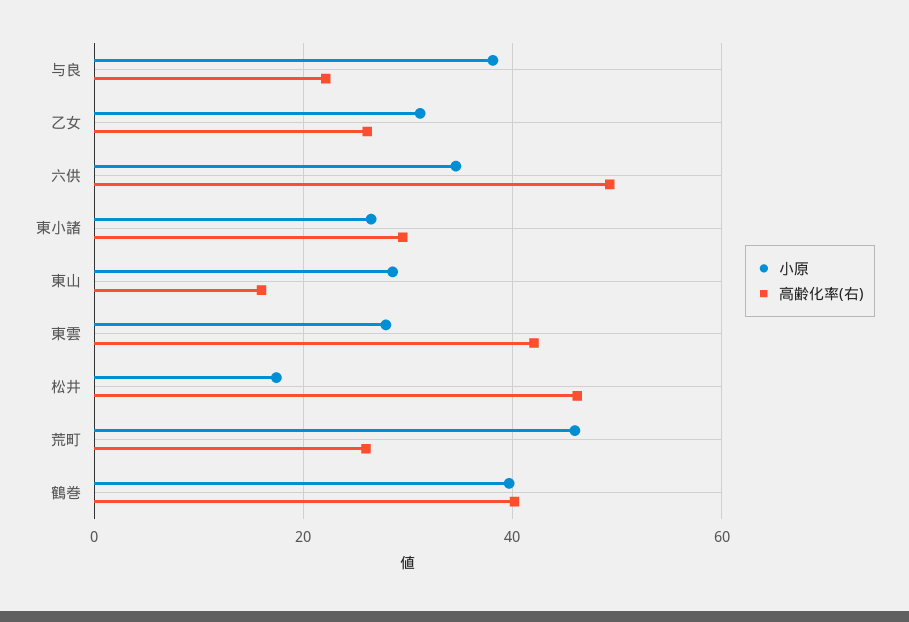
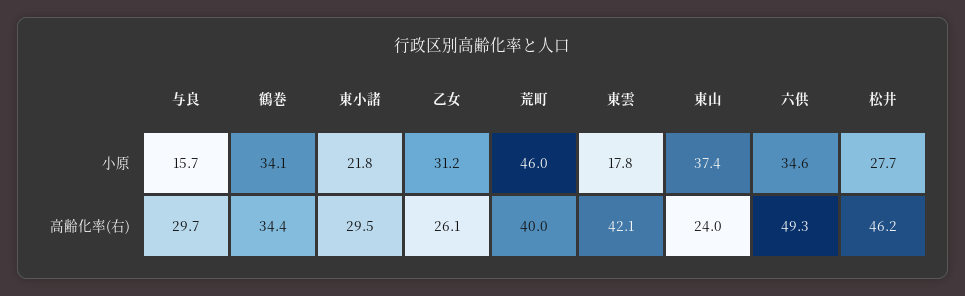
小原, 与良: 38 -> 15.7
高齢化率(右), 与良: 22 -> 29.7
小原, 東小諸: 26 -> 21.8
小原, 東山: 28 -> 37.4
高齢化率(右), 東山: 16 -> 24
小原, 東雲: 28 -> 17.8
小原, 松井: 18 -> 27.7
高齢化率(右), 荒町: 26 -> 40
小原, 鶴巻: 40 -> 34.1
高齢化率(右), 鶴巻: 40 -> 34.4

